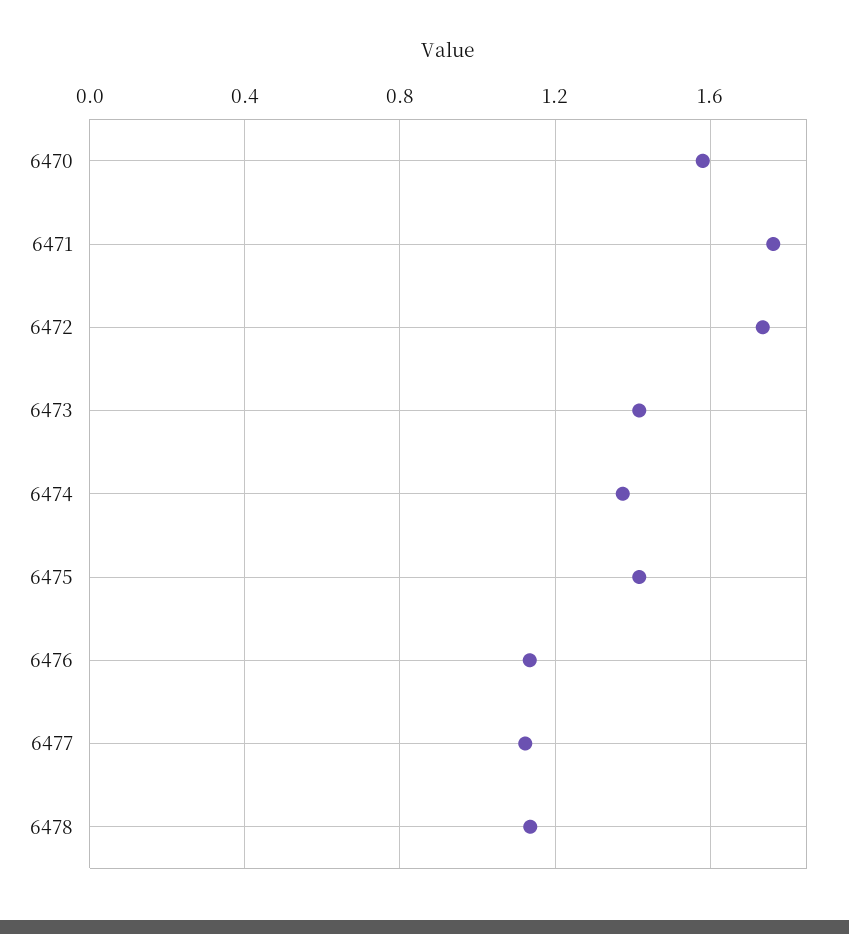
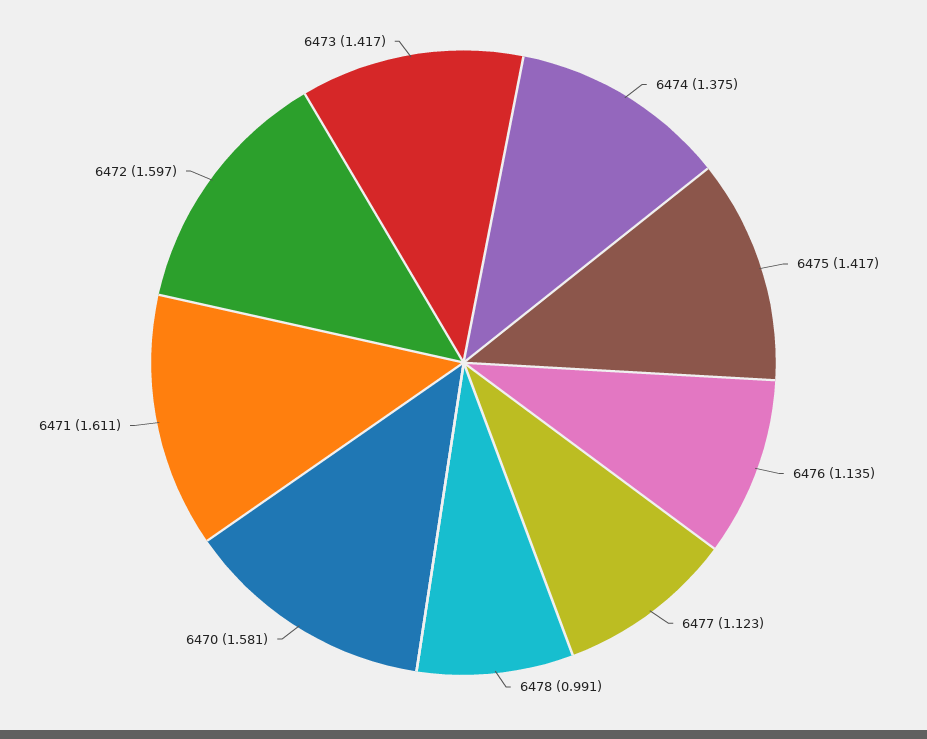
6471: 1.75 -> 1.611
6472: 1.75 -> 1.597
6478: 1.15 -> 0.991

